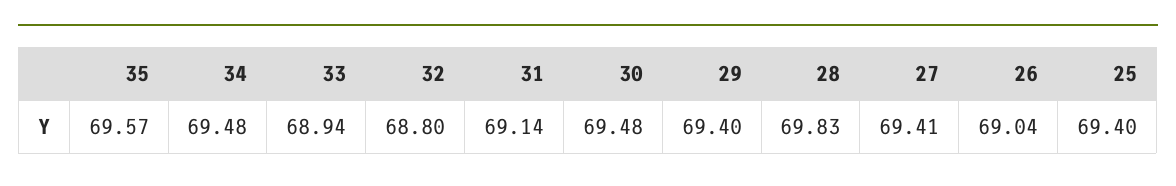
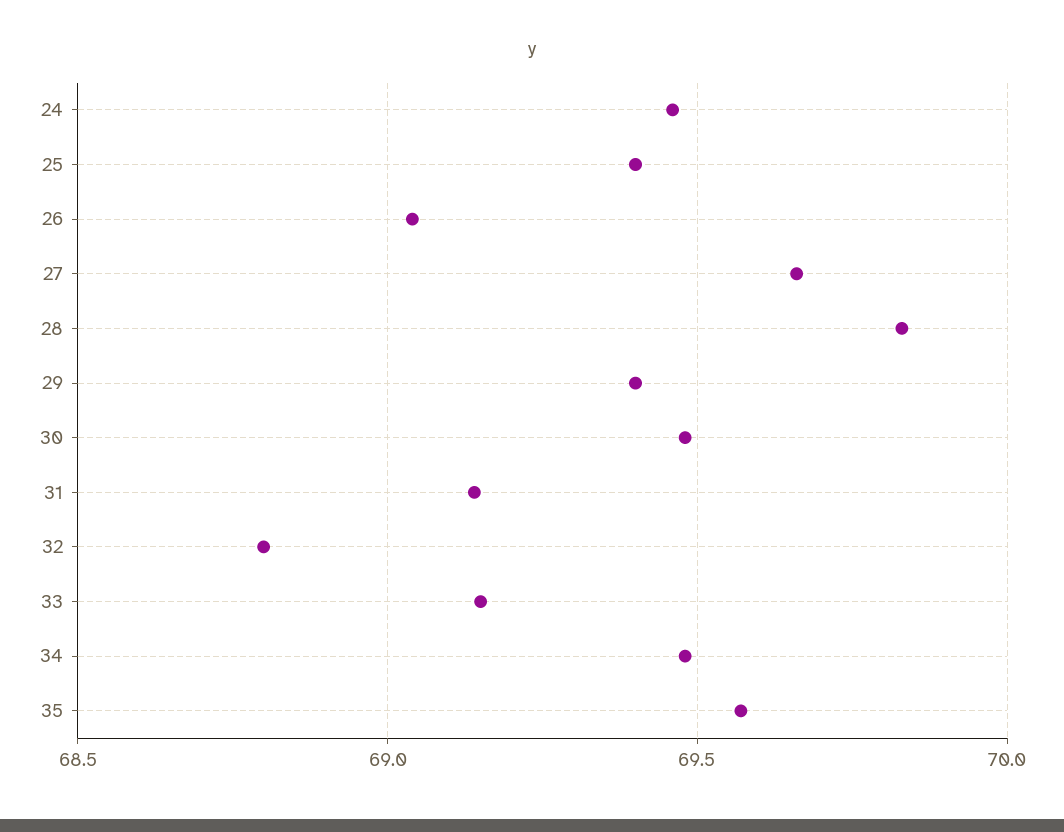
33: 68.94 -> 69.15
27: 69.41 -> 69.65
24: none -> 69.45

